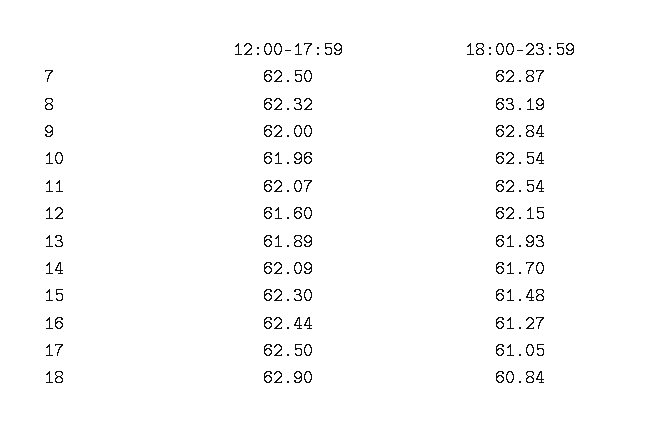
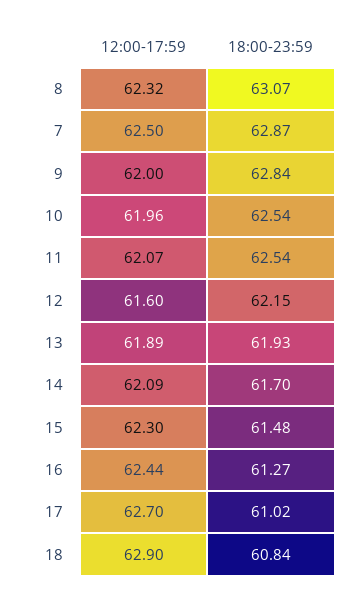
18:00-23:59, 8: 63.19 -> 63.07
12:00-17:59, 17: 62.5 -> 62.7
18:00-23:59, 17: 61.05 -> 61.02

